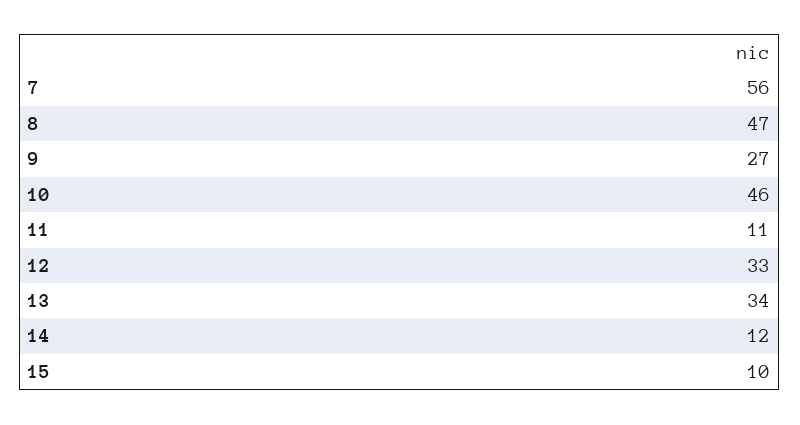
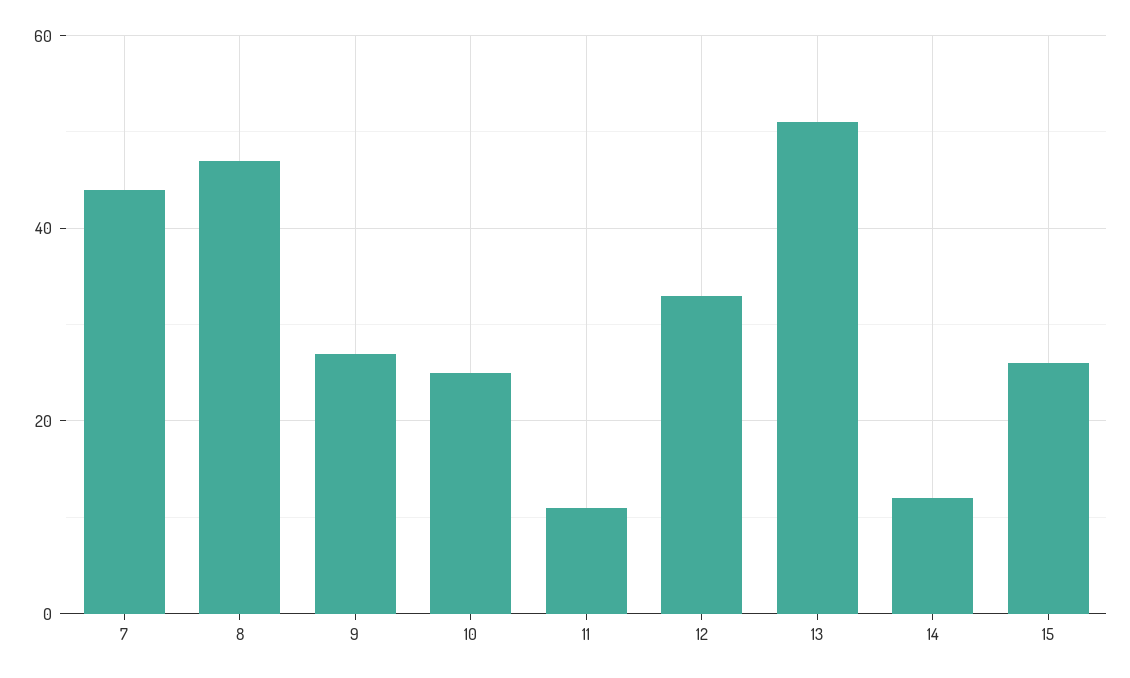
7: 56 -> 45
10: 46 -> 25
13: 34 -> 50
15: 10 -> 25

